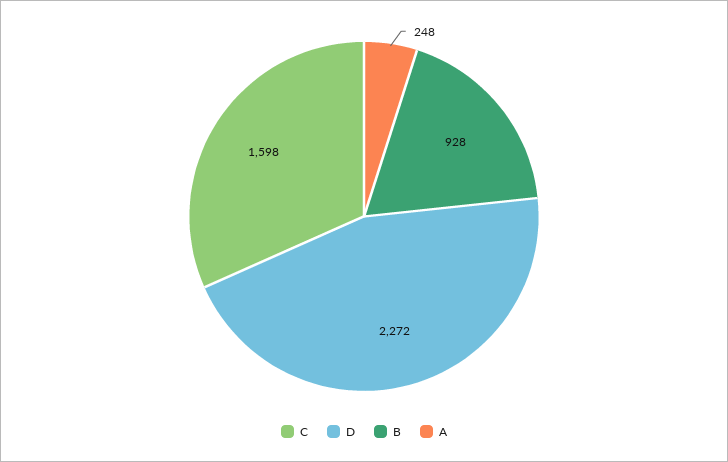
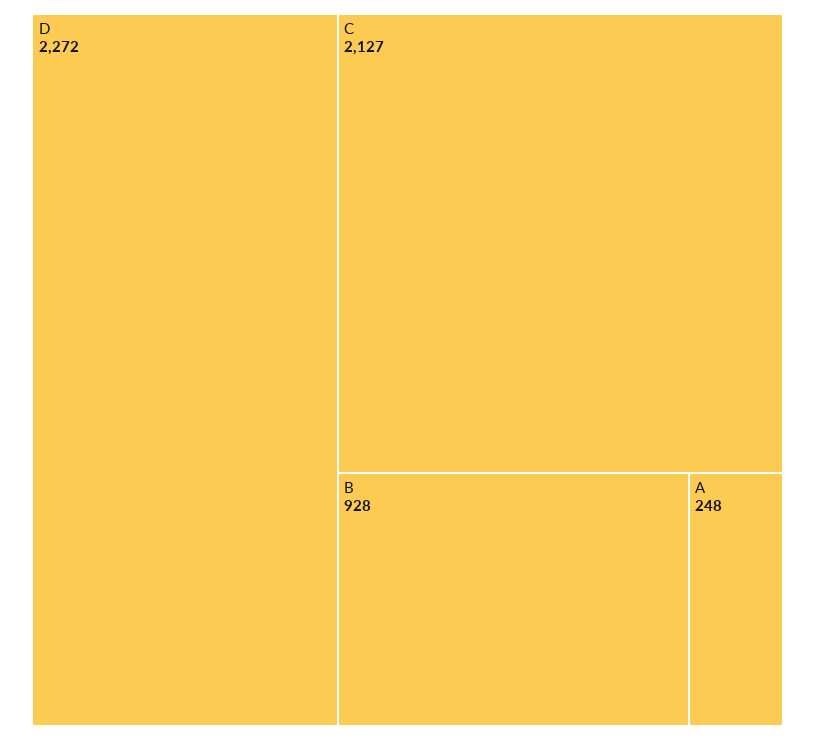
C: 1598 -> 2127

